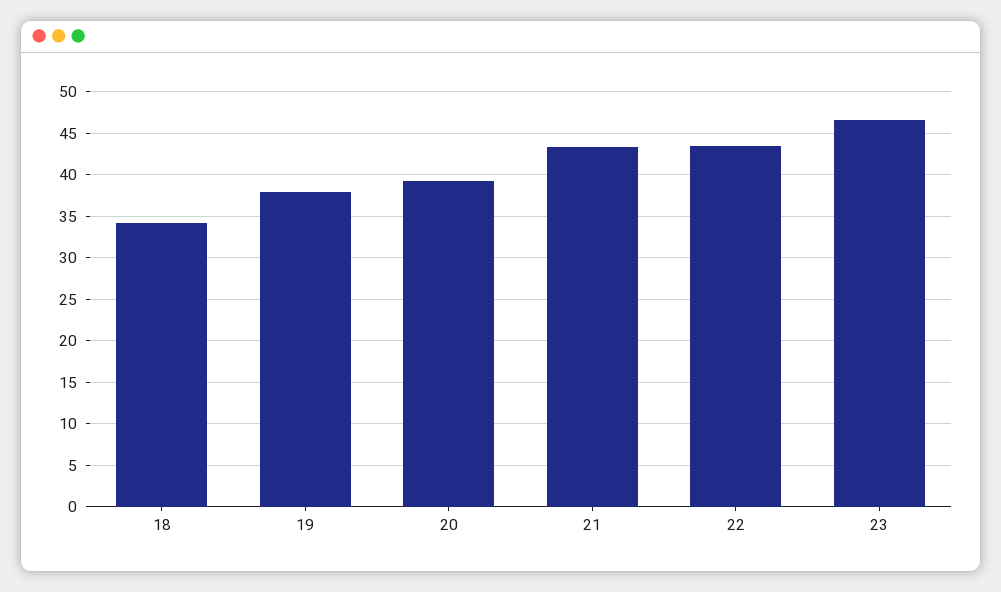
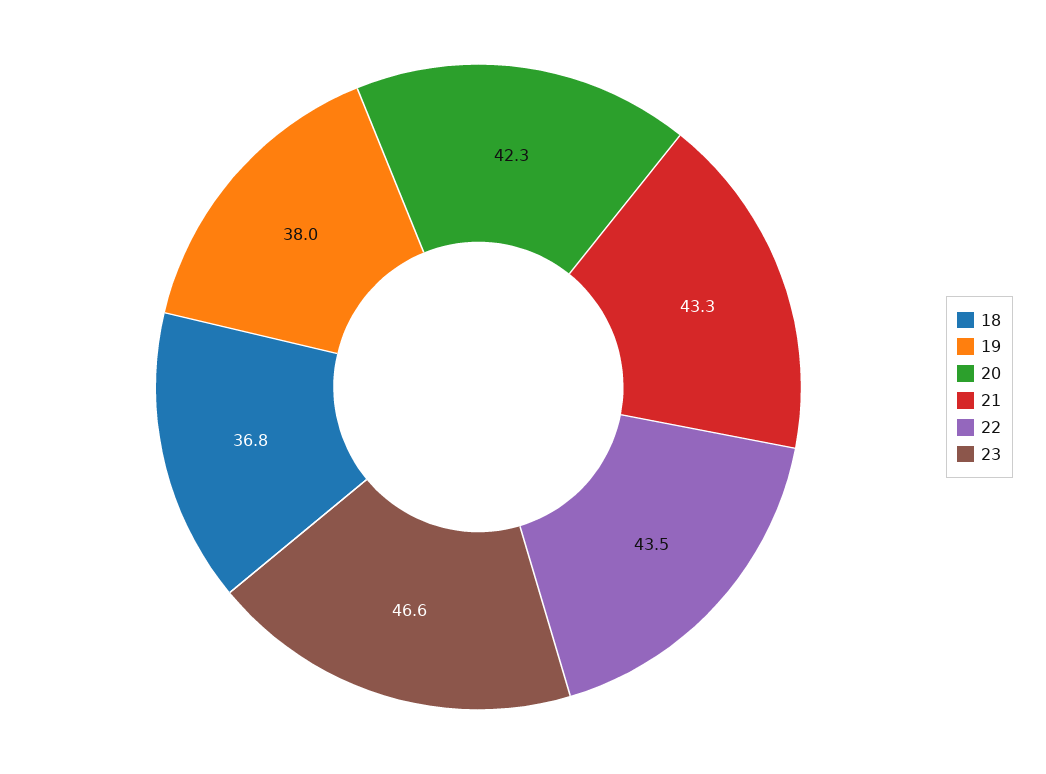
18: 34 -> 36.8
20: 39 -> 42.3

